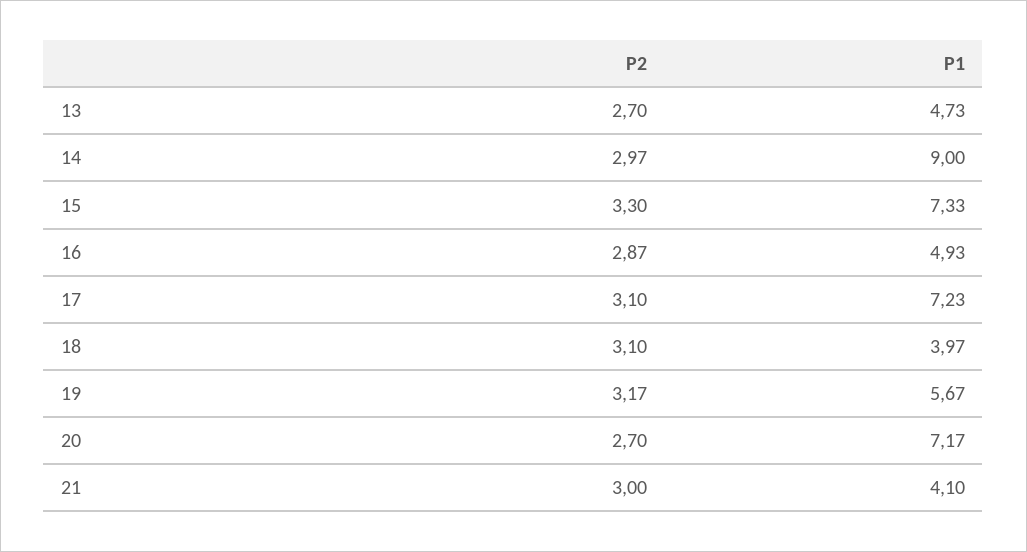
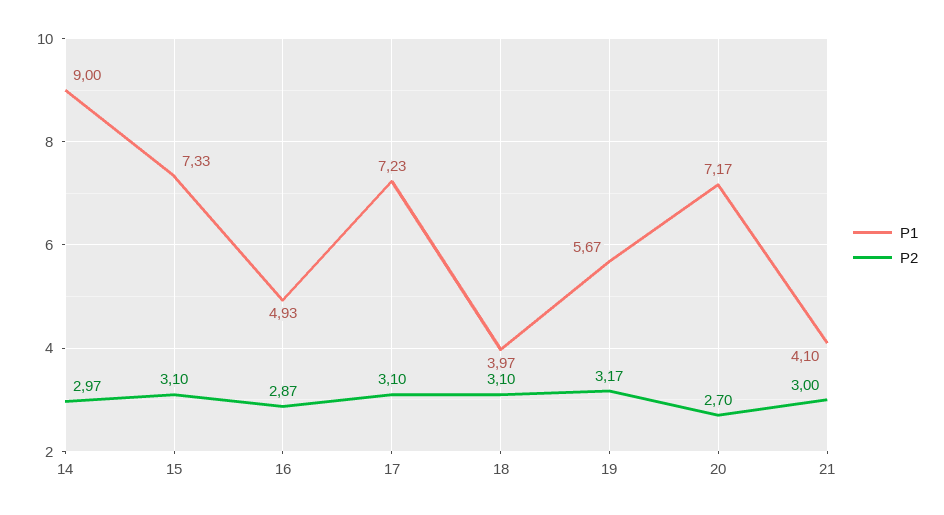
P2, 13: 2.7 -> none
P1, 13: 4.73 -> none
P2, 15: 3.3 -> 3.1

